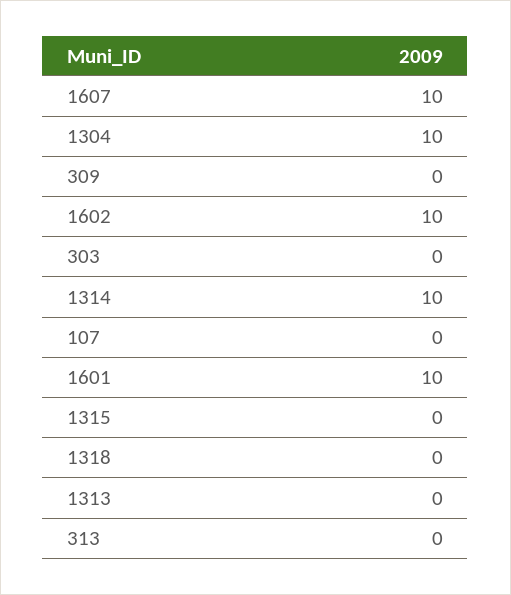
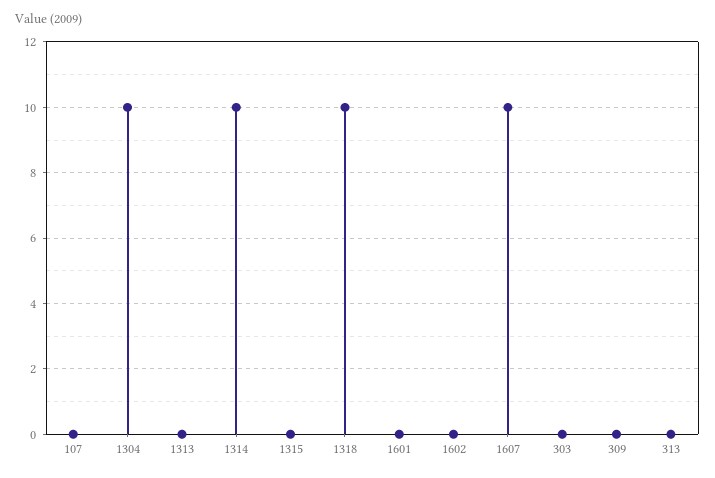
1602: 10 -> 0
1601: 10 -> 0
1318: 0 -> 10

